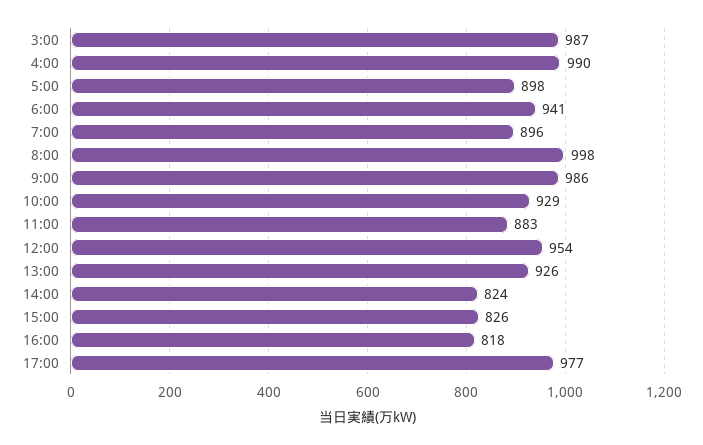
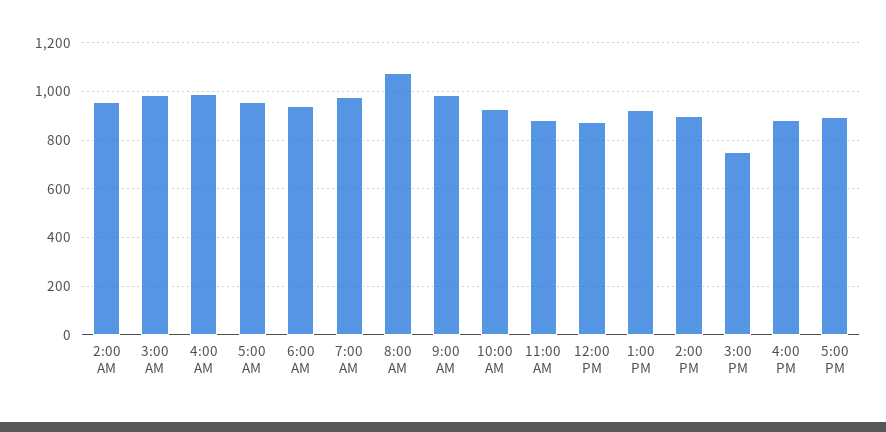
5:00: 898 -> 950
7:00: 896 -> 975
8:00: 998 -> 1075
12:00: 954 -> 875
14:00: 824 -> 900
15:00: 826 -> 750
16:00: 818 -> 875
17:00: 977 -> 900
2:00 AM: none -> 950

